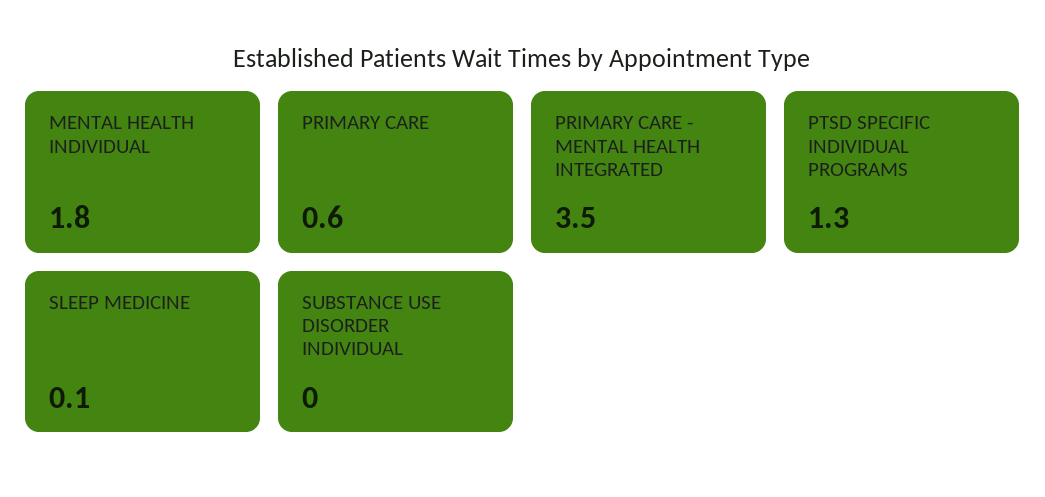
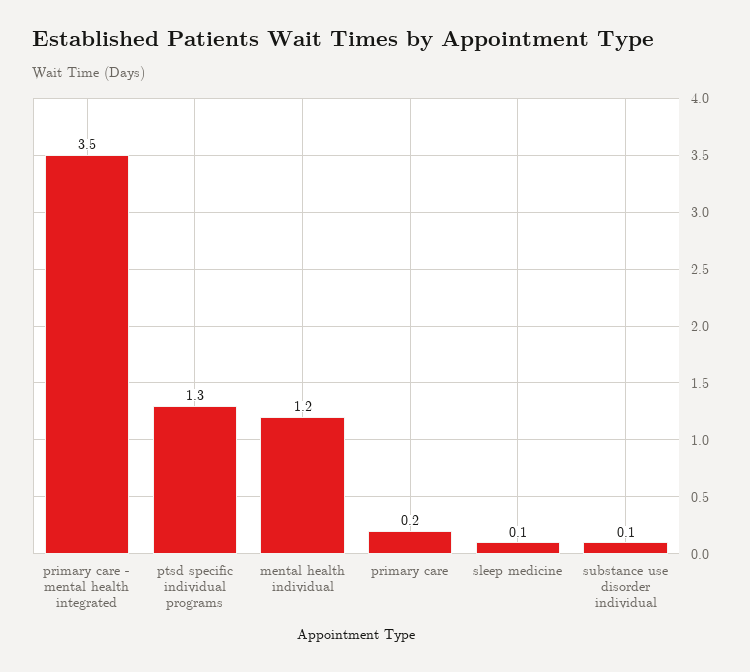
MENTAL HEALTH INDIVIDUAL: 1.8 -> 1.2
PRIMARY CARE: 0.6 -> 0.2
SUBSTANCE USE DISORDER INDIVIDUAL: 0 -> 0.1

